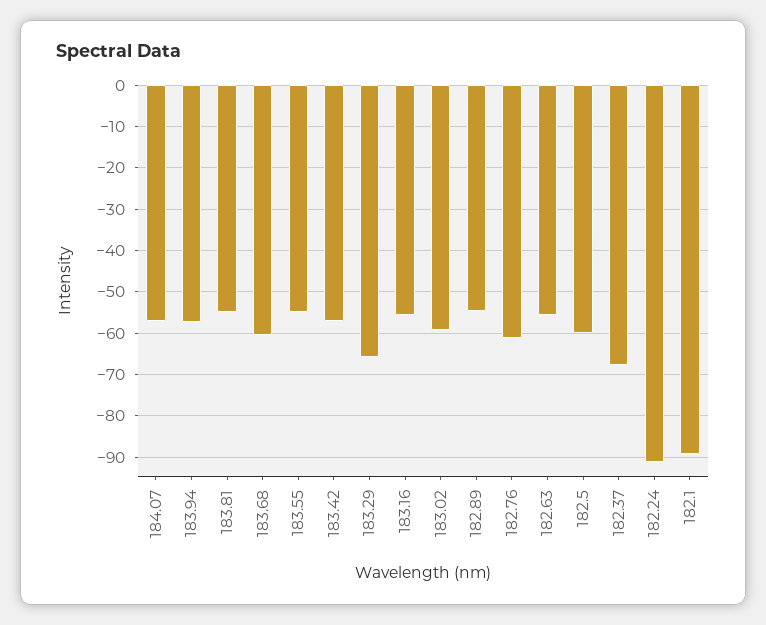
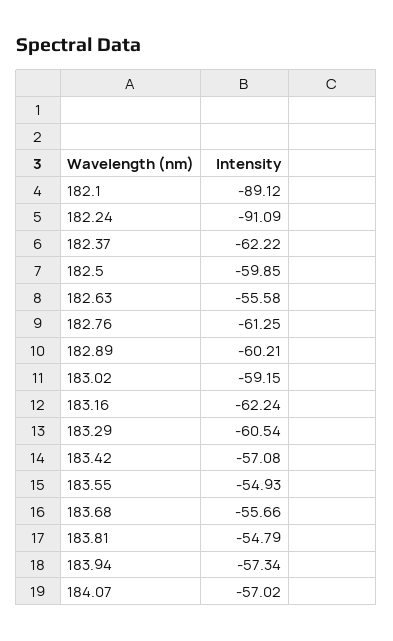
183.68: -60 -> -55.66
183.29: -66 -> -60.54
183.16: -56 -> -62.24
182.89: -54 -> -60.21
182.37: -68 -> -62.22

